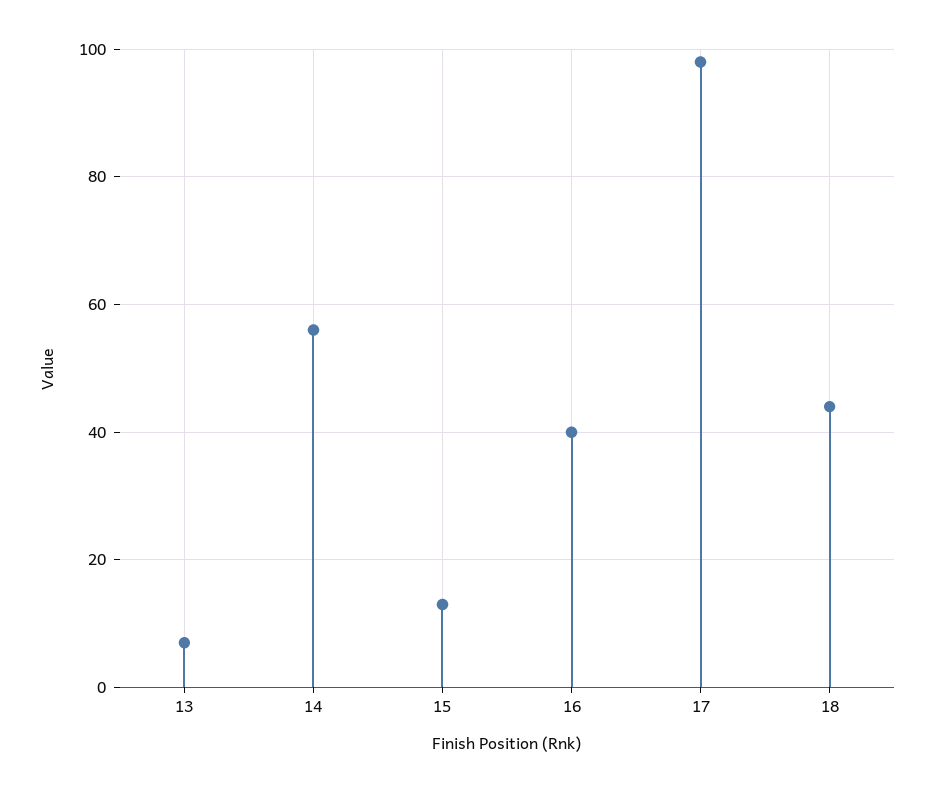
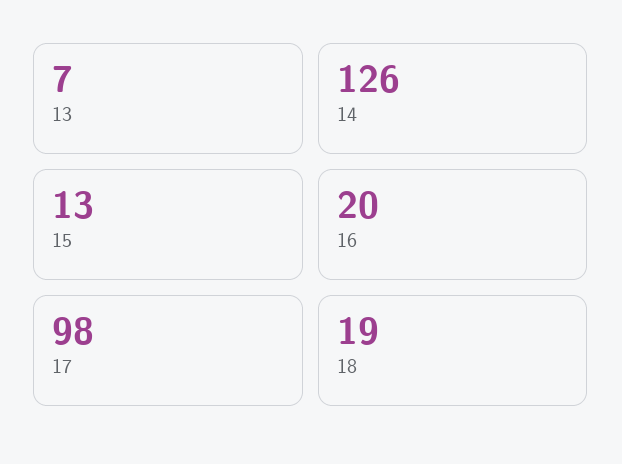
14: 55 -> 126
16: 40 -> 20
18: 45 -> 19

